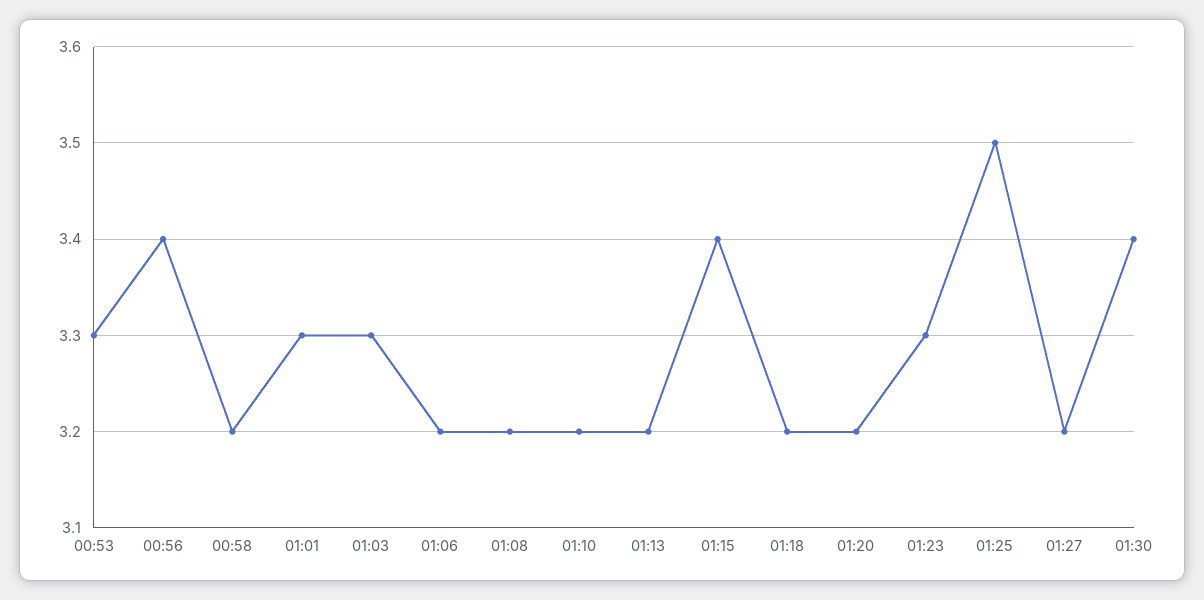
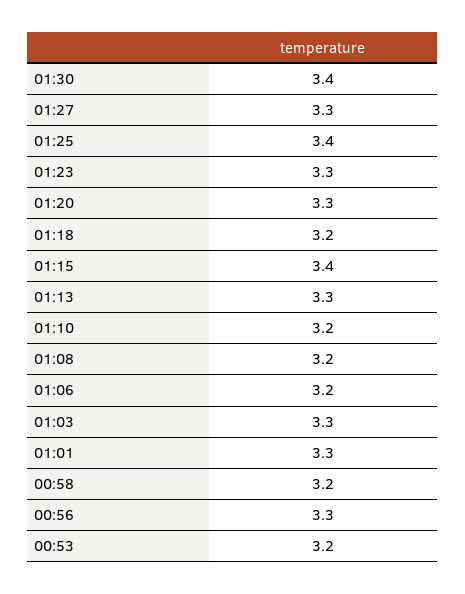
00:53: 3.3 -> 3.2
00:56: 3.4 -> 3.3
01:13: 3.2 -> 3.3
01:20: 3.2 -> 3.3
01:25: 3.5 -> 3.4
01:27: 3.2 -> 3.3

